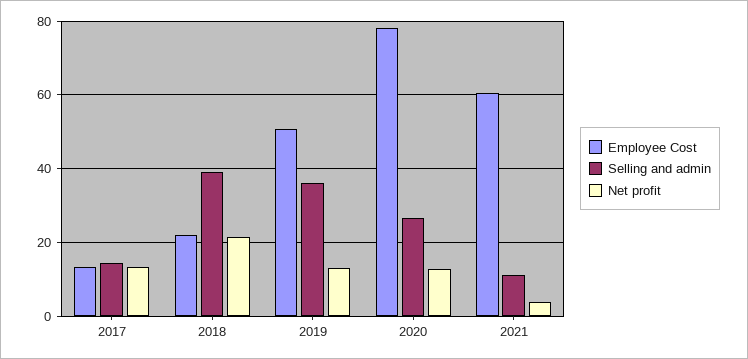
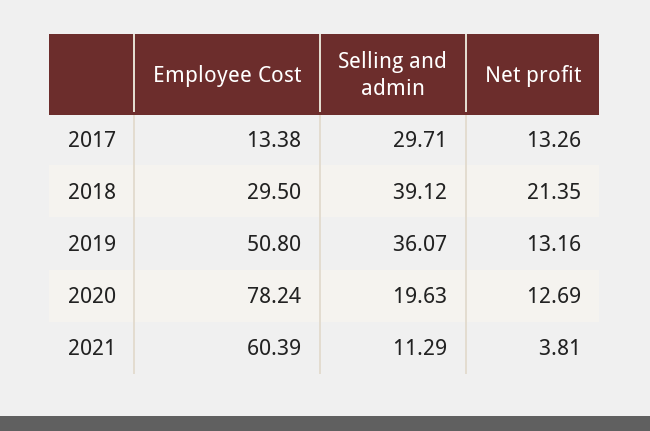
Selling and admin, 2017: 14 -> 29.71
Employee Cost, 2018: 22 -> 29.5
Selling and admin, 2020: 26 -> 19.63

